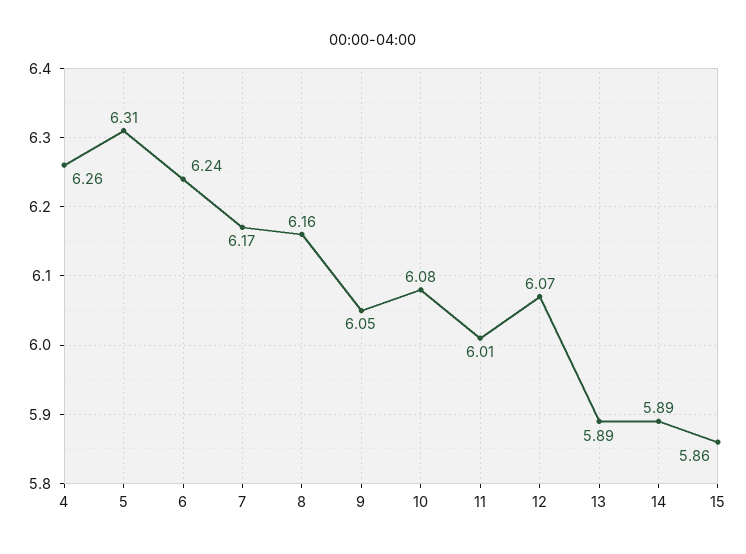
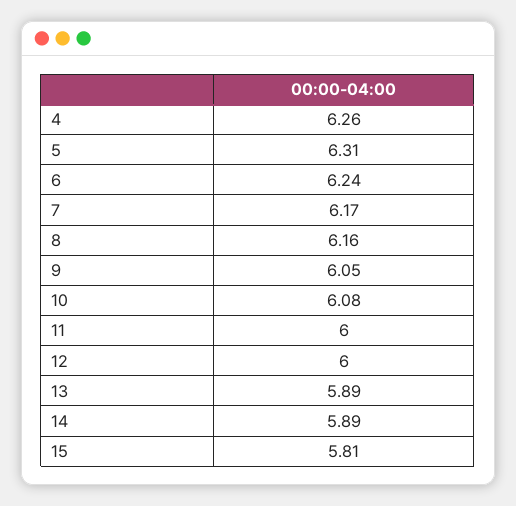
11: 6.01 -> 6
12: 6.07 -> 6
15: 5.86 -> 5.81

